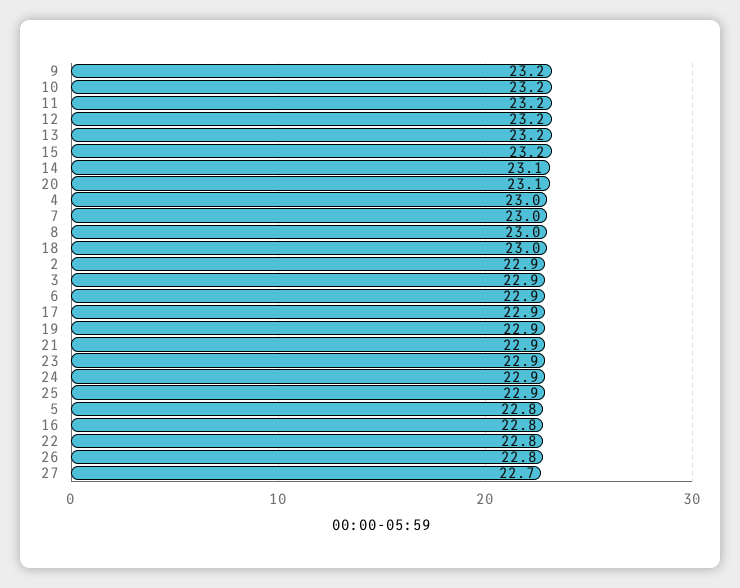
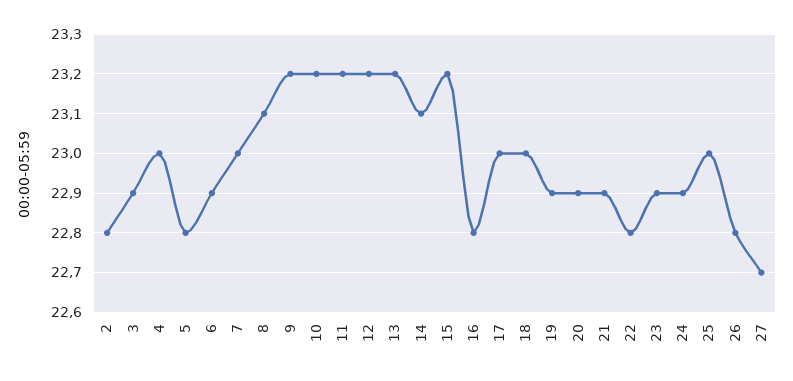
20: 23.1 -> 22.9
8: 23 -> 23.1
2: 22.9 -> 22.8
17: 22.9 -> 23
25: 22.9 -> 23

